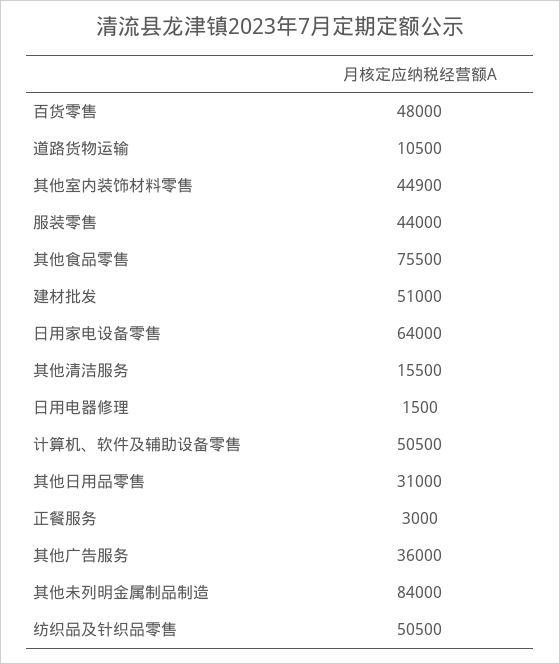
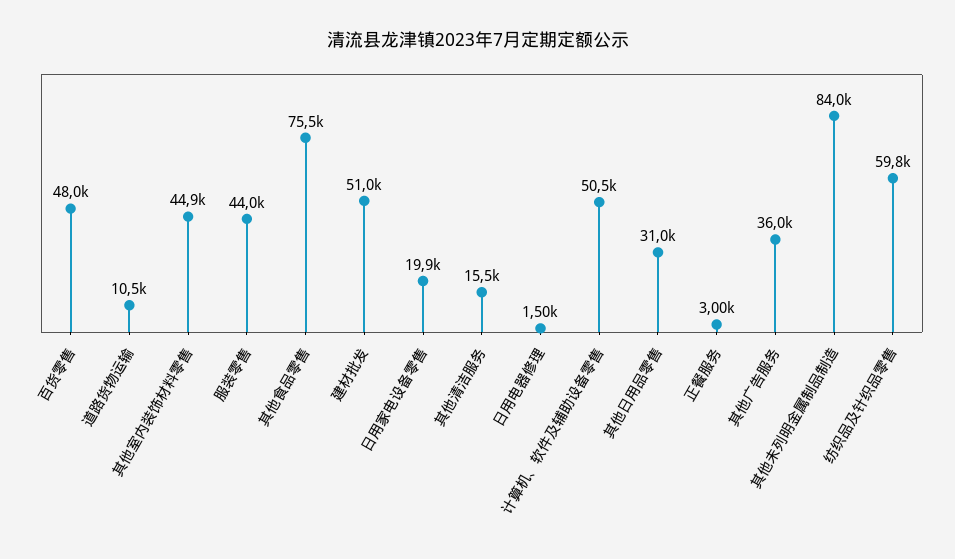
日用家电设备零售: 64000 -> 19900
纺织品及针织品零售: 50500 -> 59800

